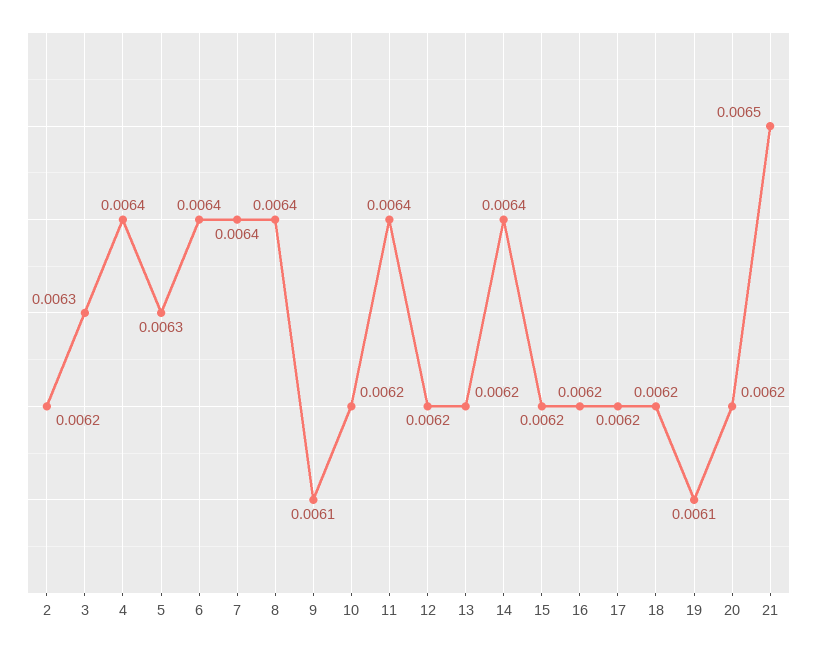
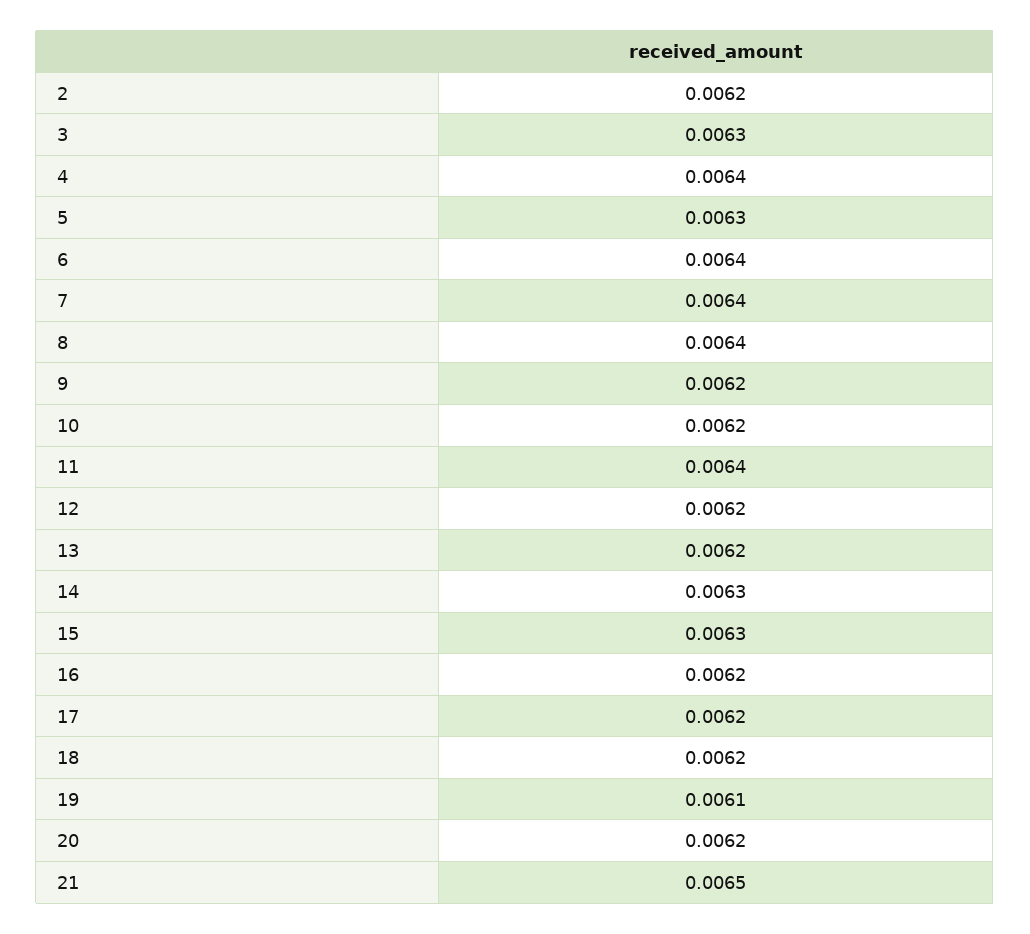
9: 0.0061 -> 0.0062
14: 0.0064 -> 0.0063
15: 0.0062 -> 0.0063

